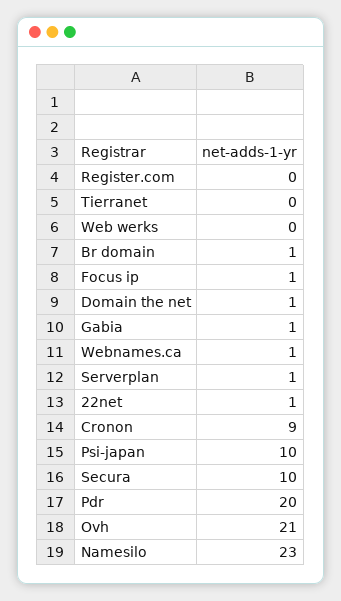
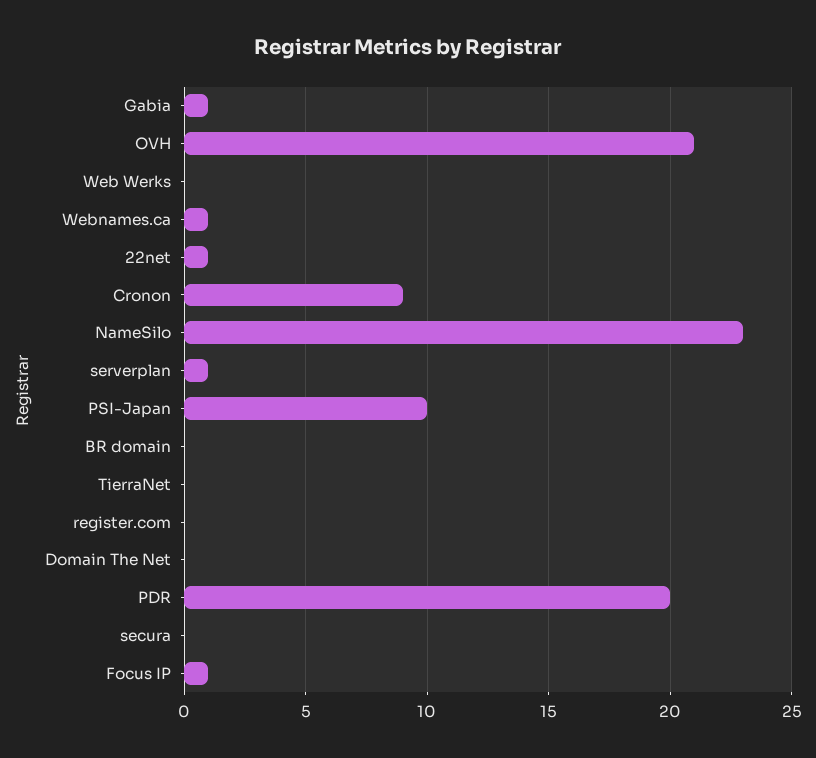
Br domain: 1 -> 0
Domain the net: 1 -> 0
Secura: 10 -> 0

